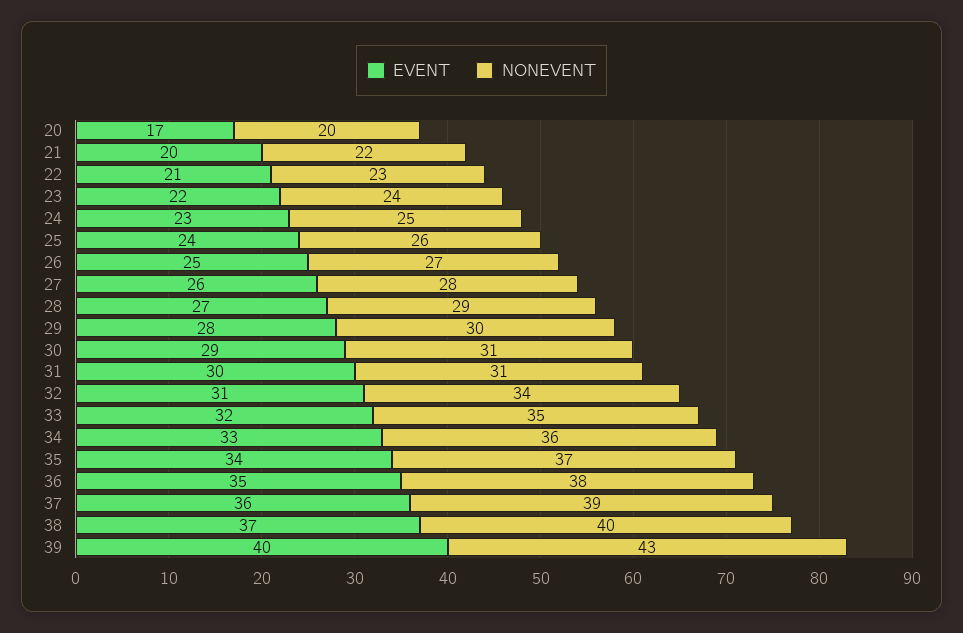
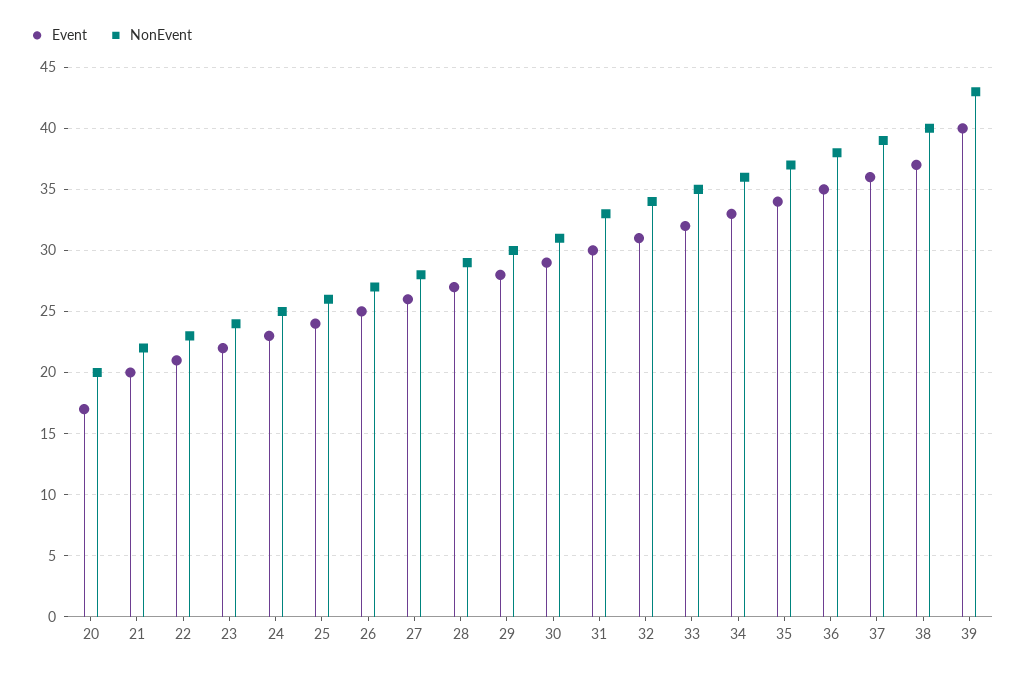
NONEVENT, 31: 31 -> 33

